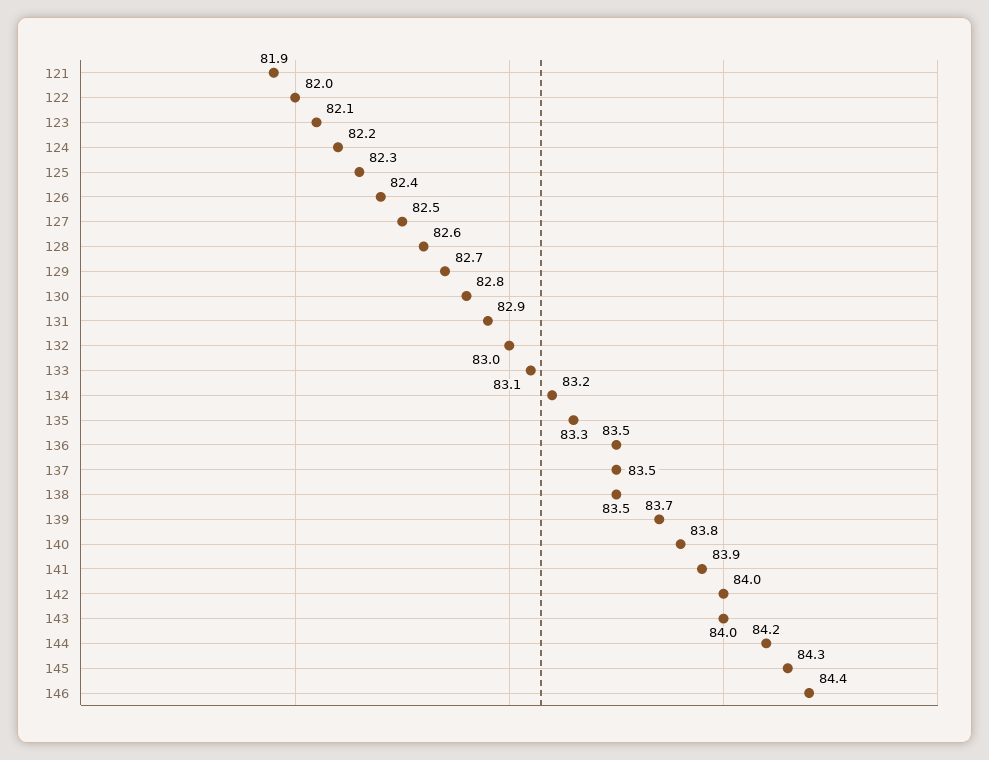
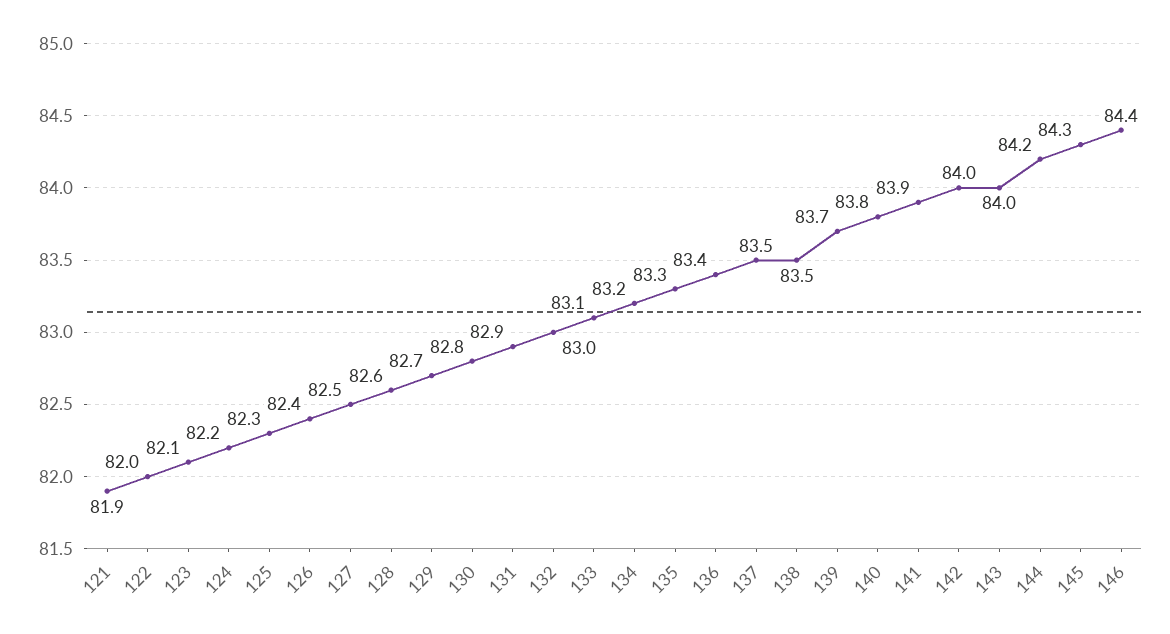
136: 83.5 -> 83.4

